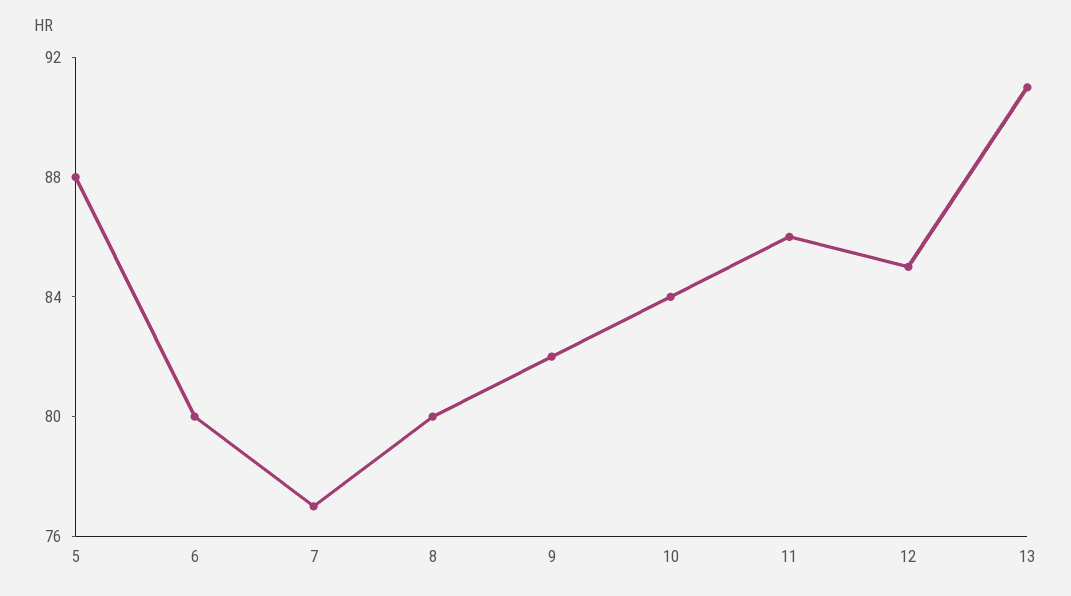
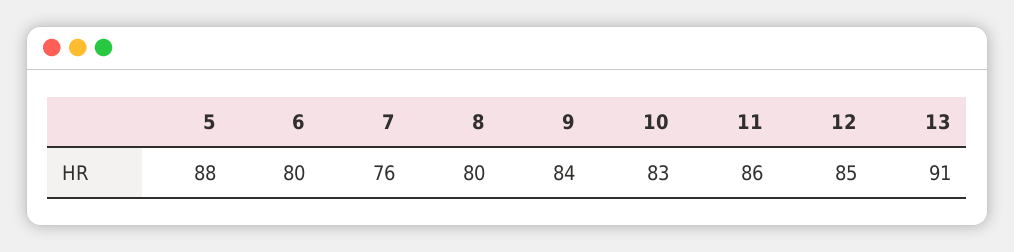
7: 77 -> 76
9: 82 -> 84
10: 84 -> 83

